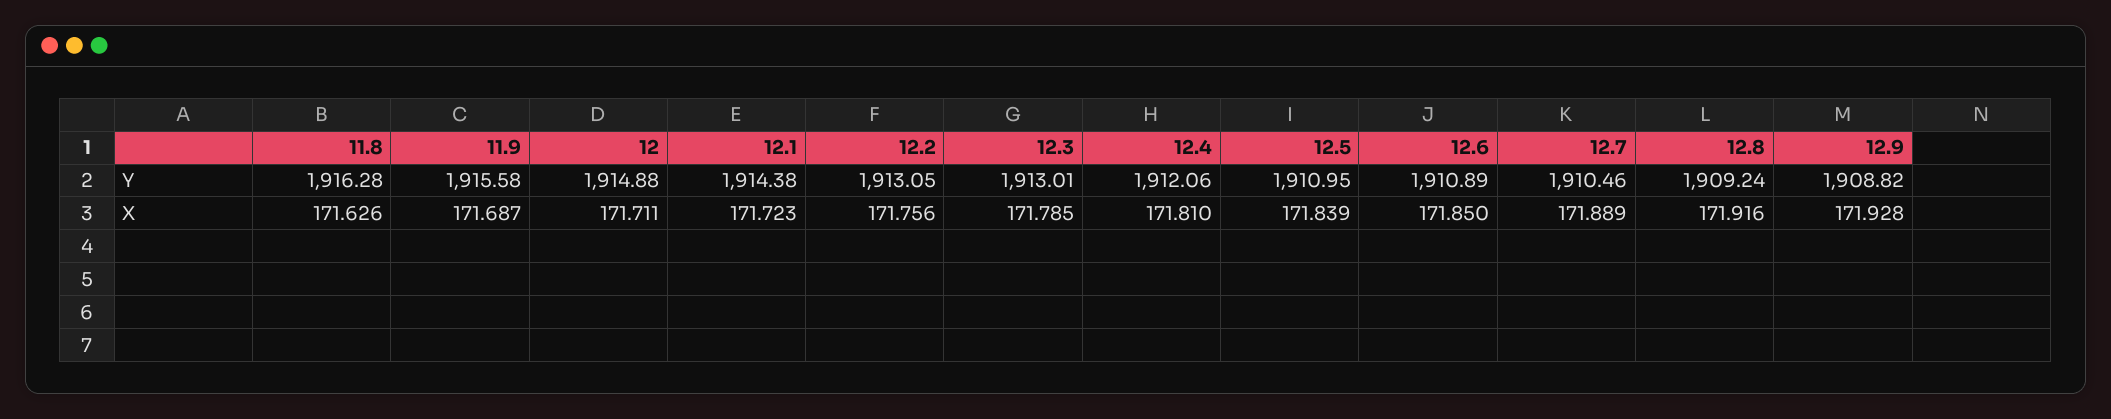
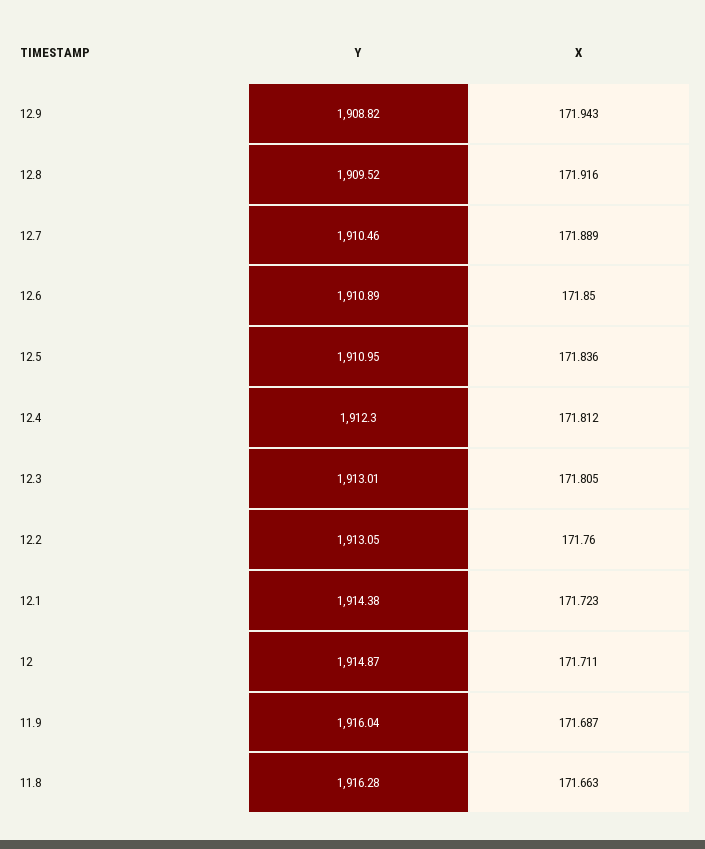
11.9, Y: 1915.58 -> 1916.04
12, Y: 1914.88 -> 1914.87
12.4, Y: 1912.06 -> 1912.3
12.8, Y: 1909.24 -> 1909.52
11.8, X: 171.626 -> 171.663
12.2, X: 171.756 -> 171.76
12.3, X: 171.785 -> 171.805
12.4, X: 171.81 -> 171.812
12.5, X: 171.839 -> 171.836
12.9, X: 171.928 -> 171.943

